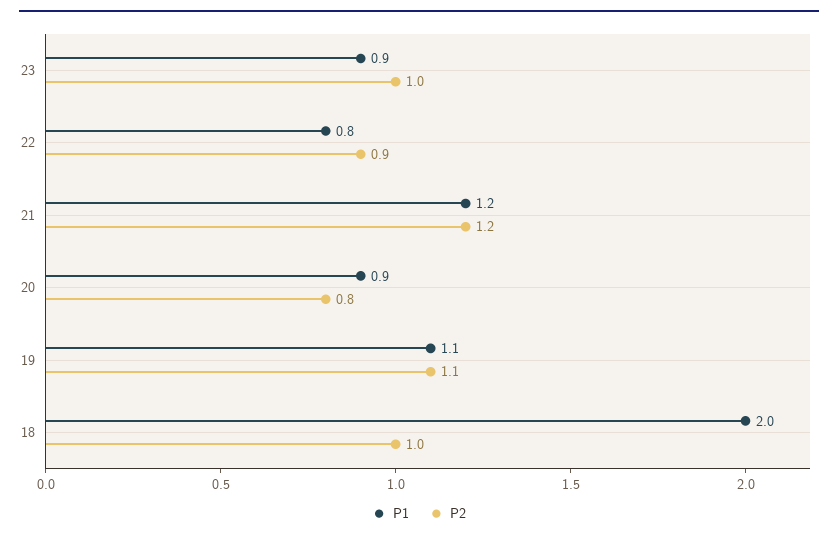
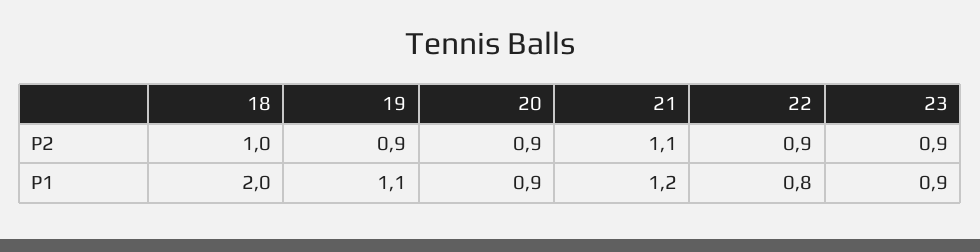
P2, 23: 1 -> 0.9
P2, 21: 1.2 -> 1.1
P2, 20: 0.8 -> 0.9
P2, 19: 1.1 -> 0.9

